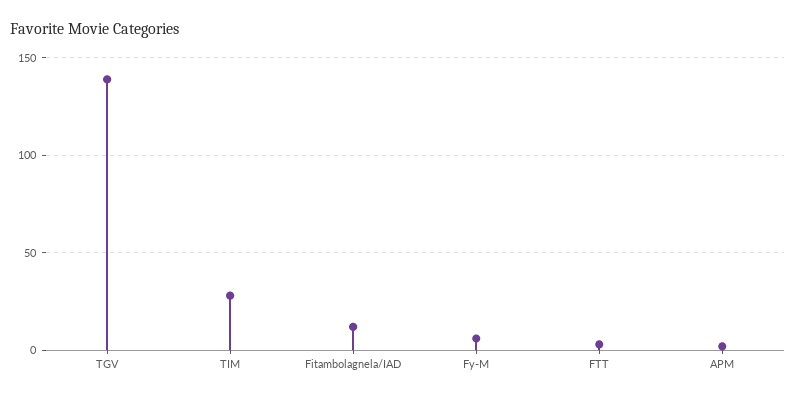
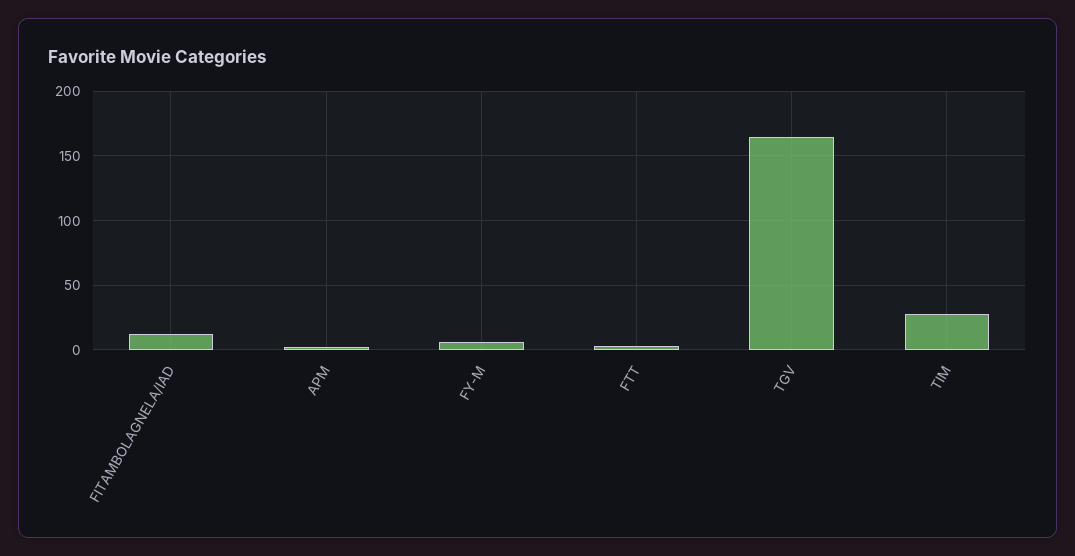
TGV: 140 -> 165

